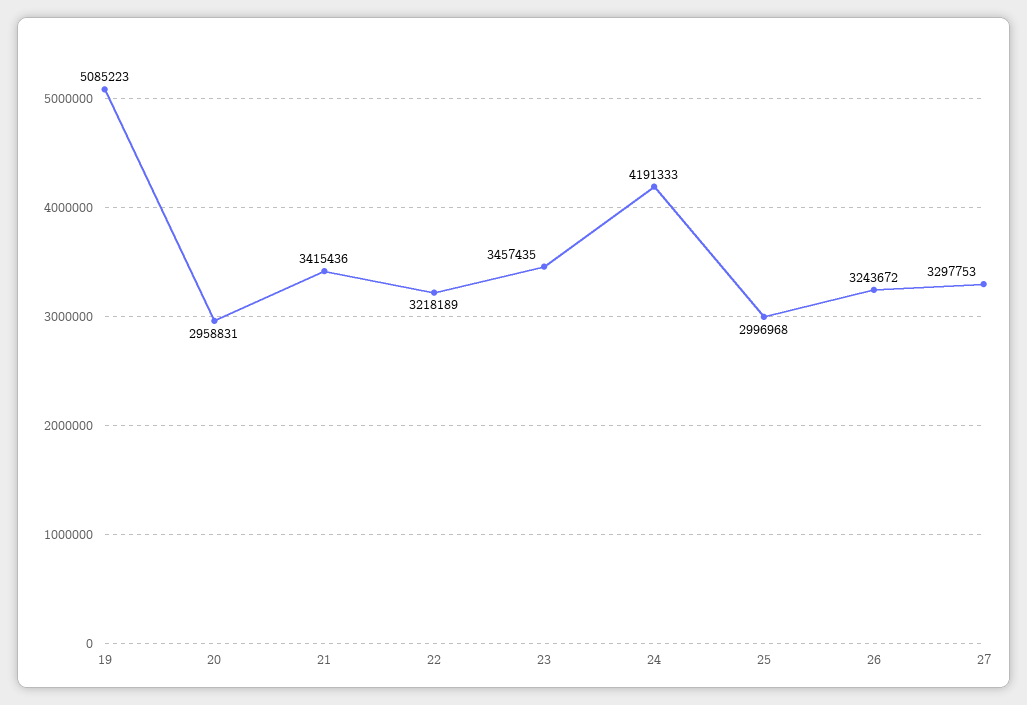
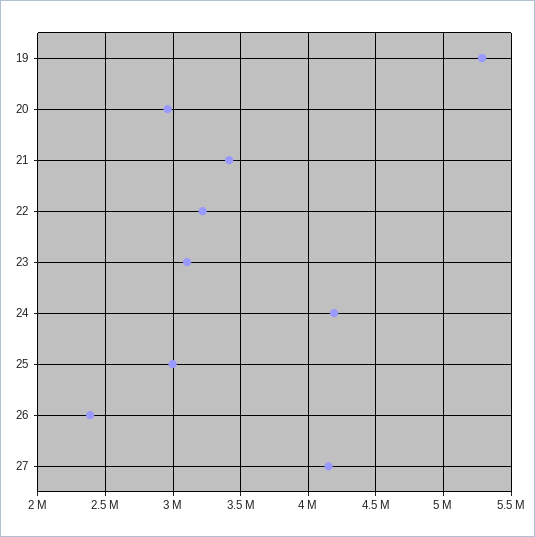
19: 5085223 -> 5300000
23: 3457435 -> 3100000
26: 3243672 -> 2400000
27: 3297753 -> 4150000

